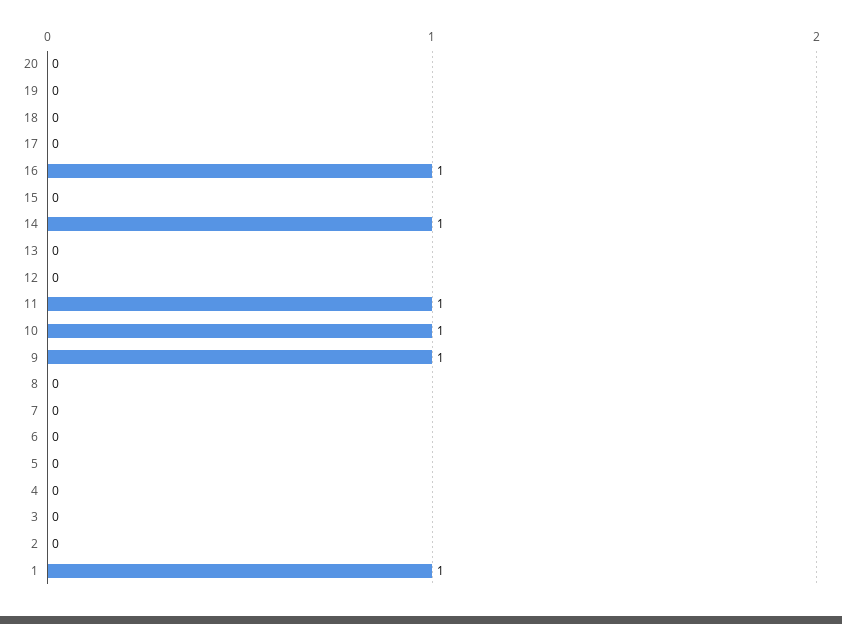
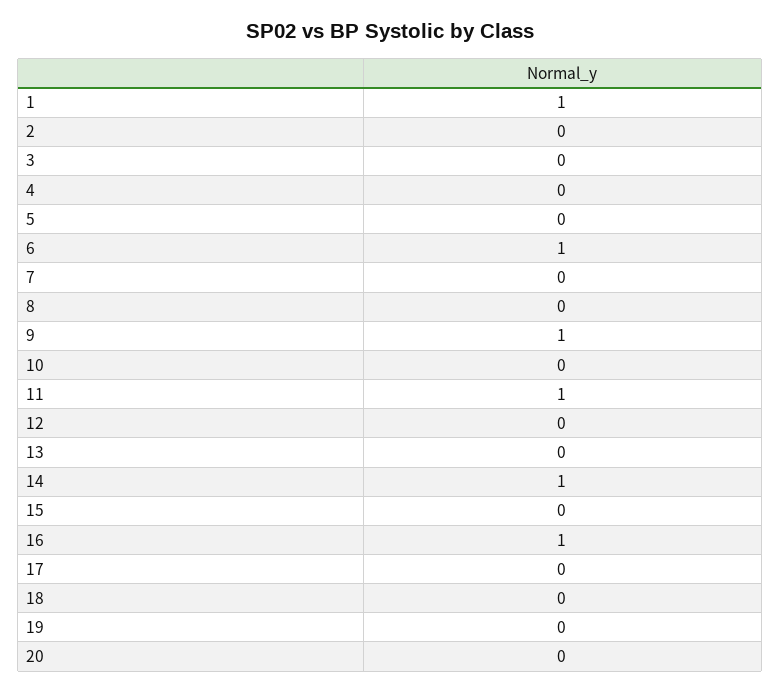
10: 1 -> 0
6: 0 -> 1

